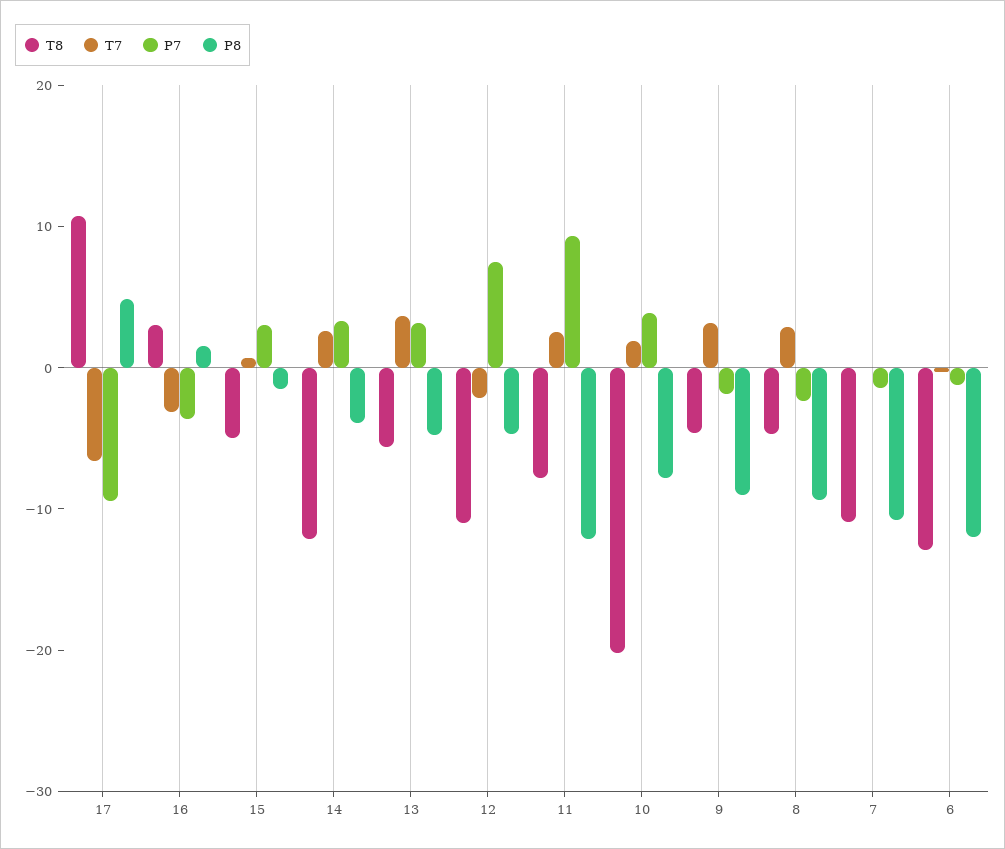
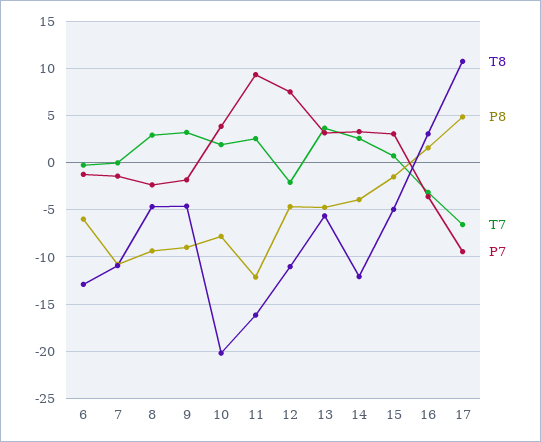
T8, 11: -8 -> -16
P8, 6: -12 -> -6

